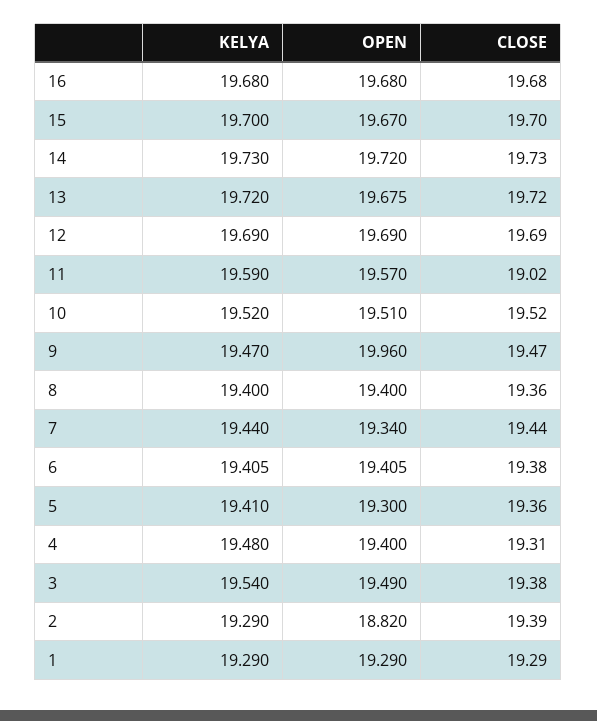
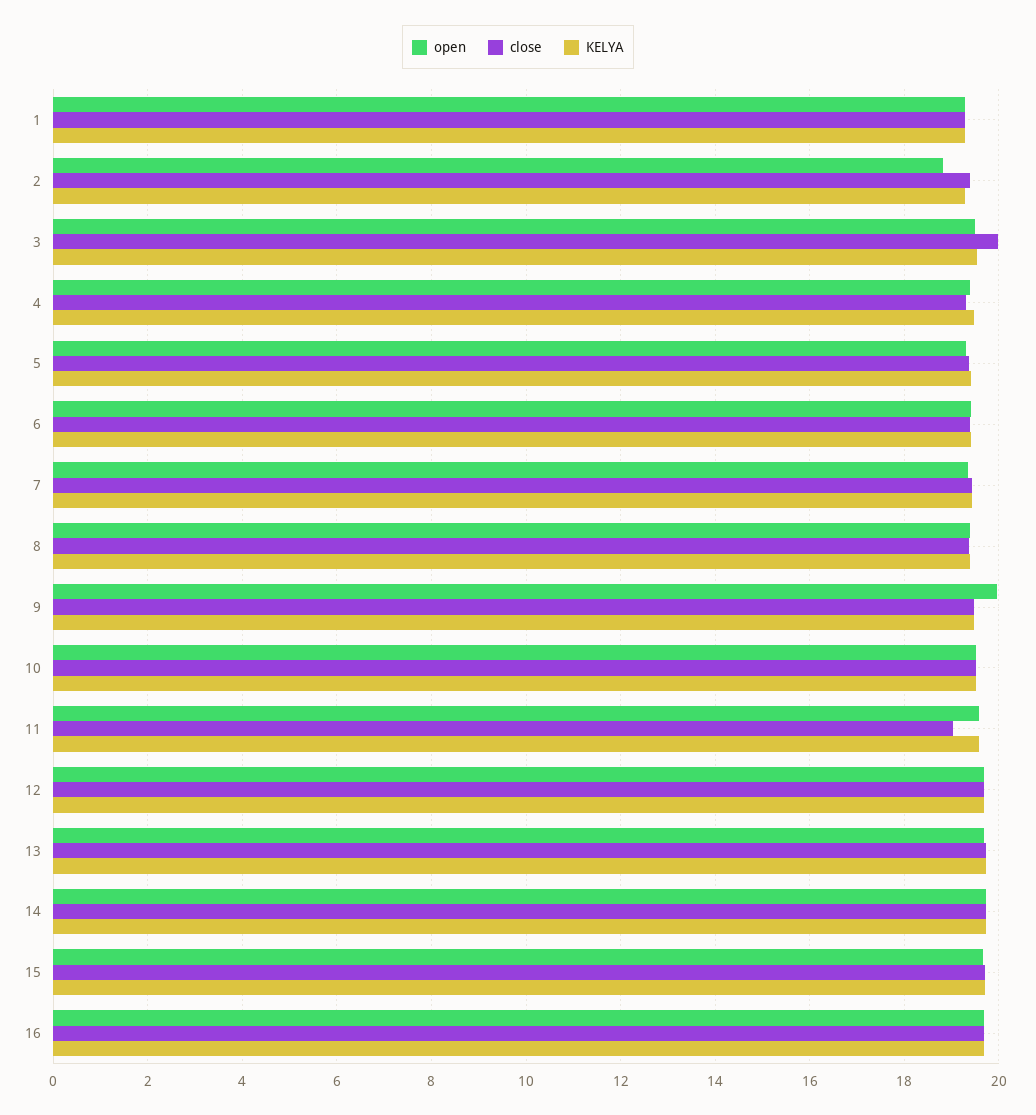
CLOSE, 3: 19.38 -> 20

